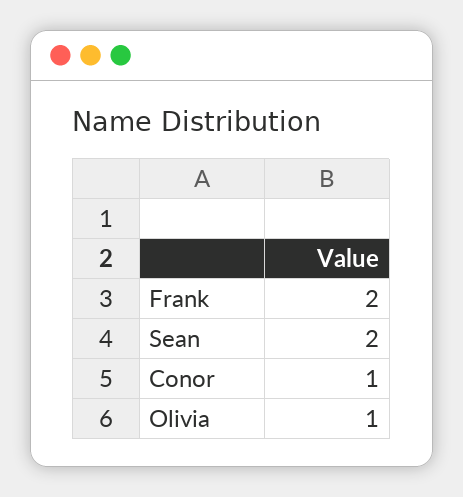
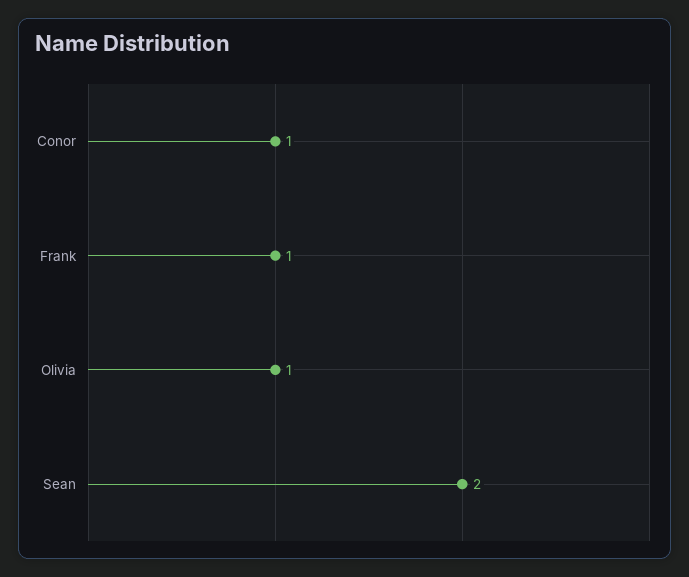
Frank: 2 -> 1

